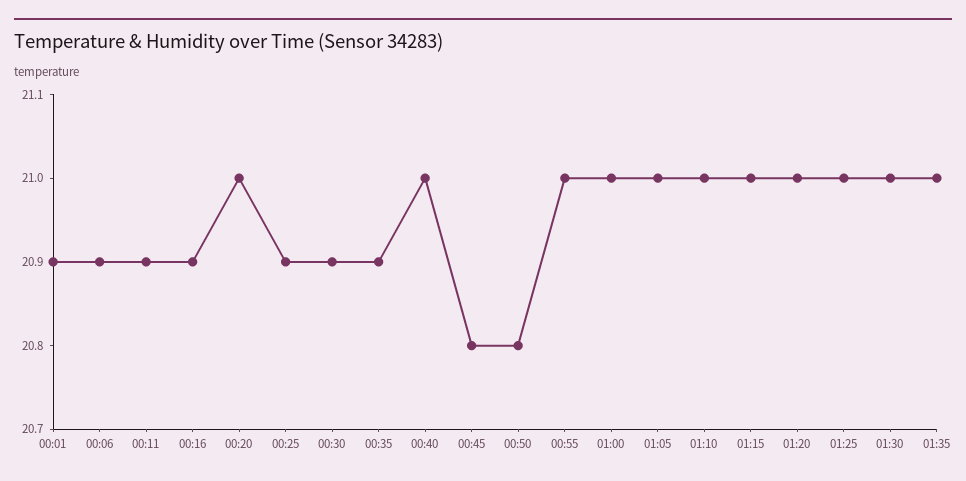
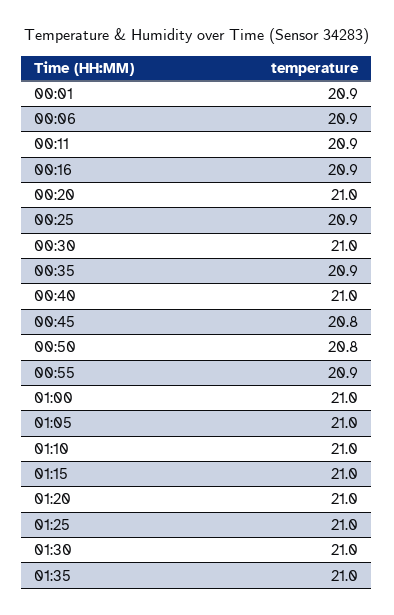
00:30: 20.9 -> 21
00:55: 21 -> 20.9

